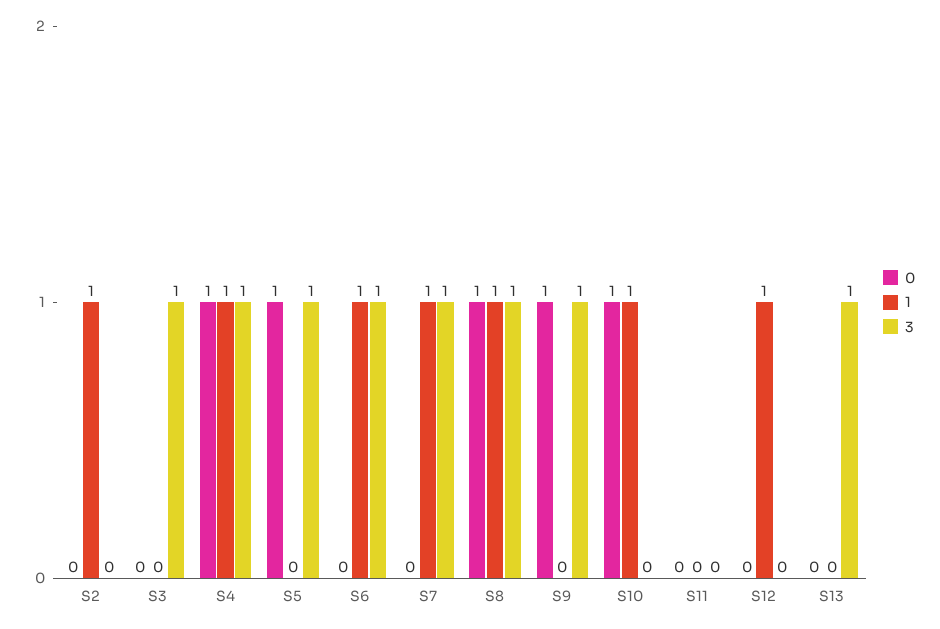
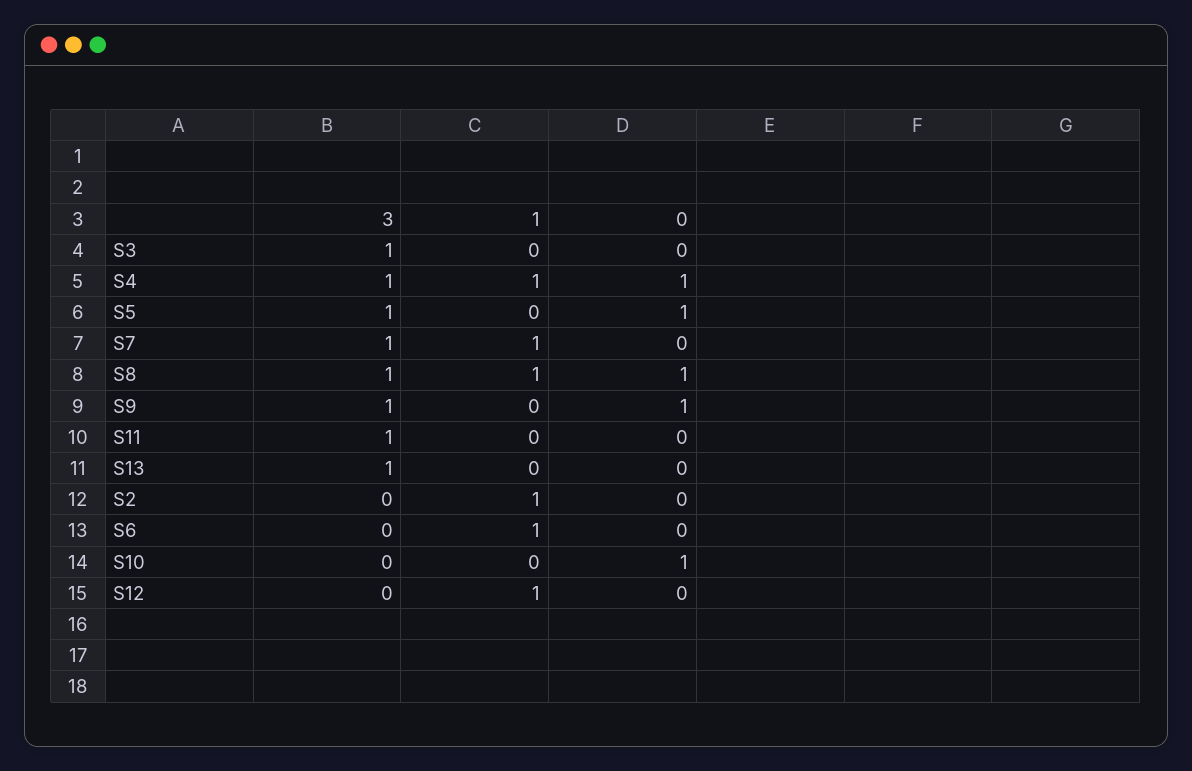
3, S6: 1 -> 0
1, S10: 1 -> 0
3, S11: 0 -> 1

